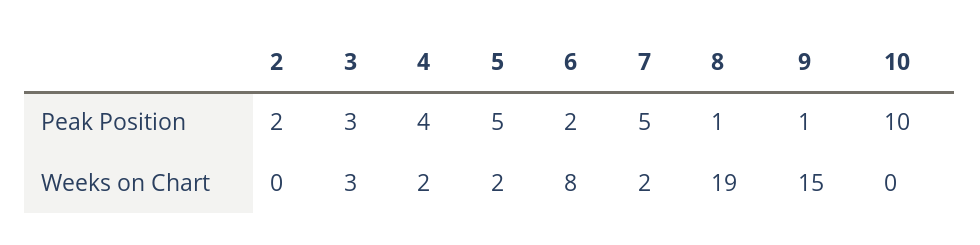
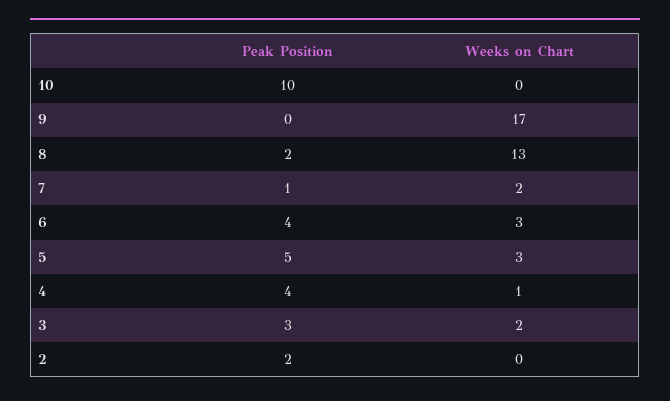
6, Peak Position: 2 -> 4
7, Peak Position: 5 -> 1
8, Peak Position: 1 -> 2
9, Peak Position: 1 -> 0
3, Weeks on Chart: 3 -> 2
4, Weeks on Chart: 2 -> 1
5, Weeks on Chart: 2 -> 3
6, Weeks on Chart: 8 -> 3
8, Weeks on Chart: 19 -> 13
9, Weeks on Chart: 15 -> 17

